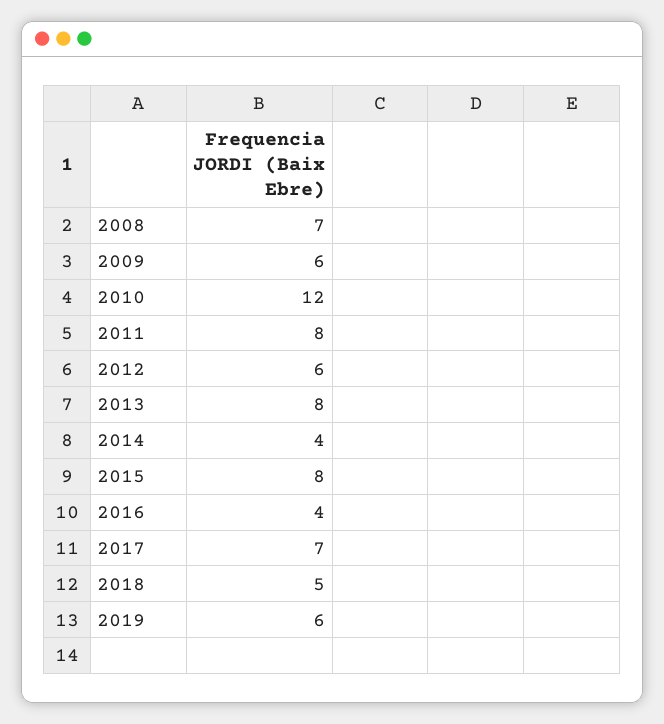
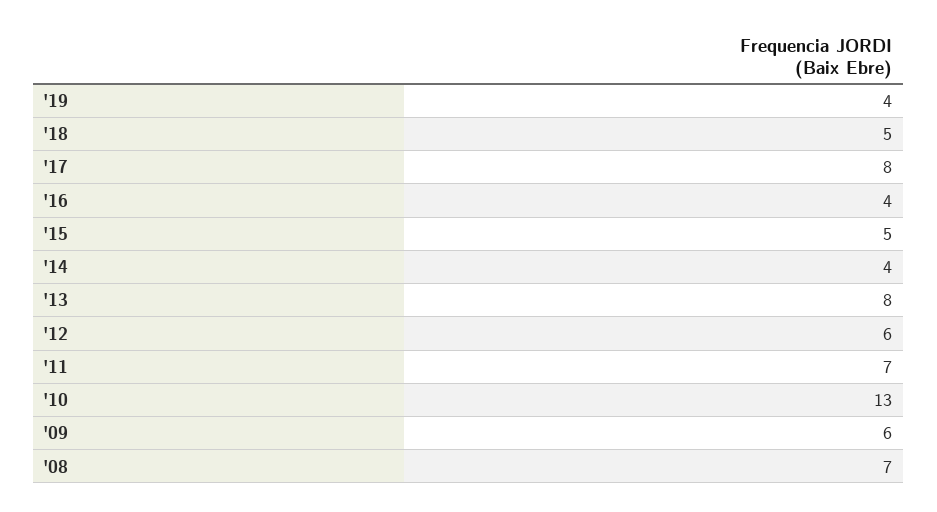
2010: 12 -> 13
2011: 8 -> 7
2015: 8 -> 5
2017: 7 -> 8
2019: 6 -> 4

